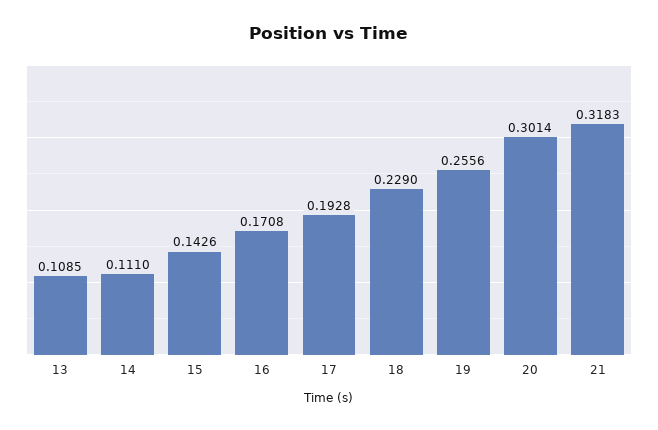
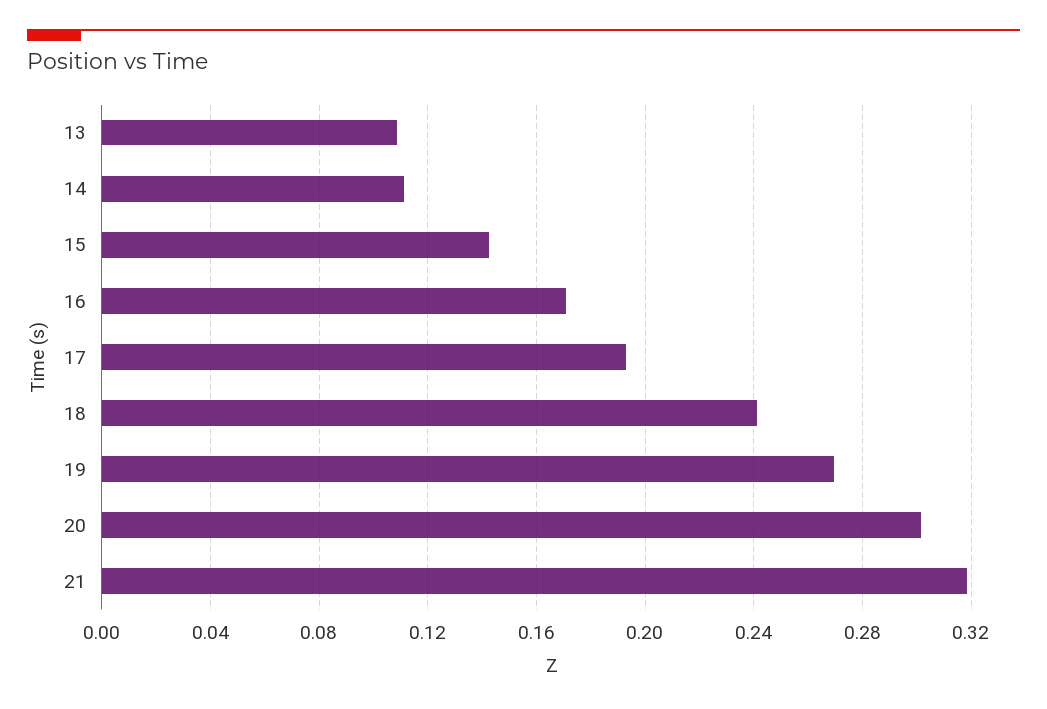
18: 0.229 -> 0.24
19: 0.2556 -> 0.27

